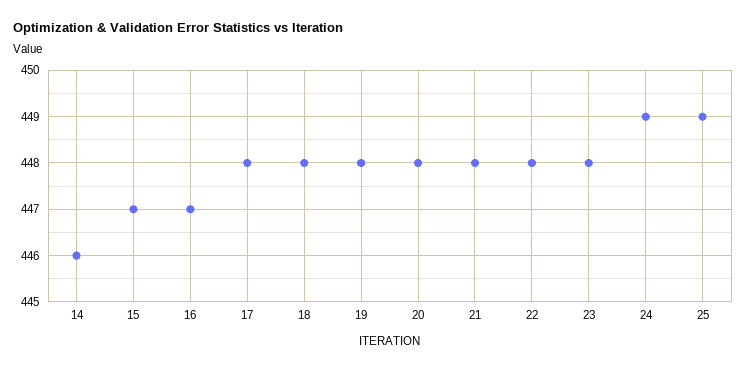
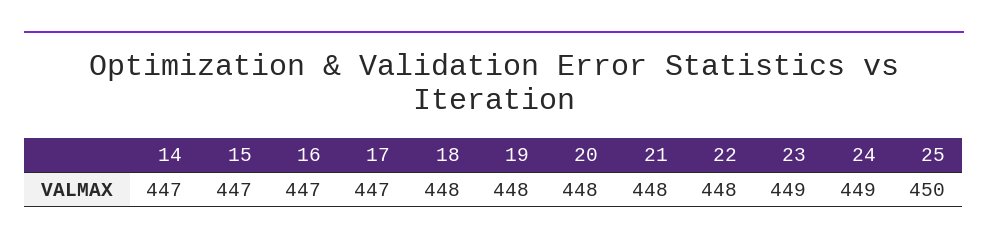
14: 446 -> 447
17: 448 -> 447
23: 448 -> 449
25: 449 -> 450

